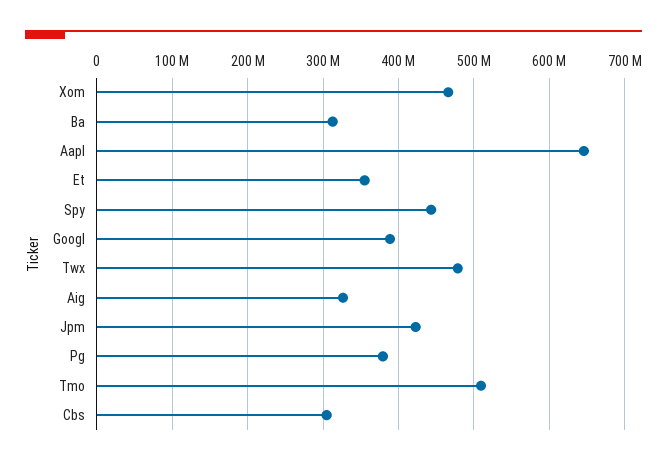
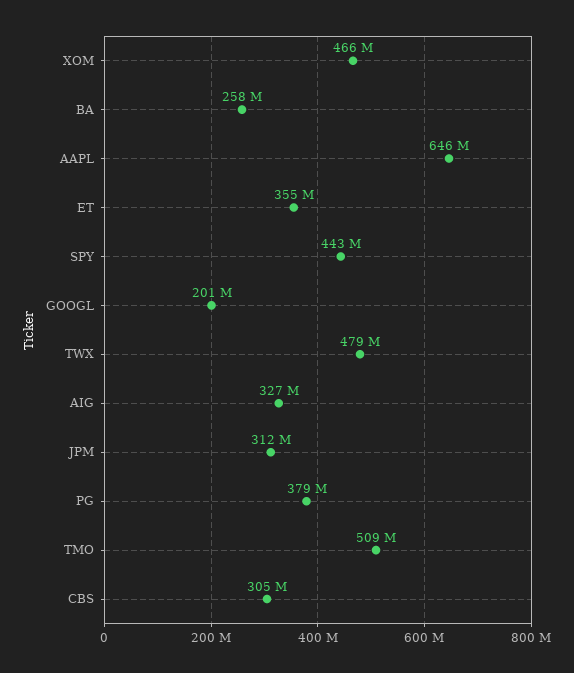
Ba: 310000000 -> 258000000
Googl: 390000000 -> 201000000
Jpm: 420000000 -> 312000000

